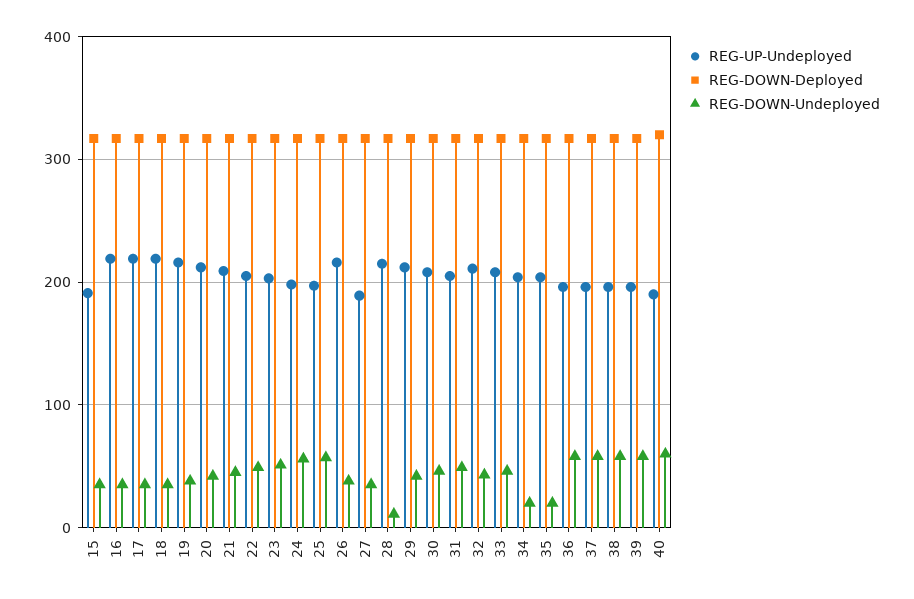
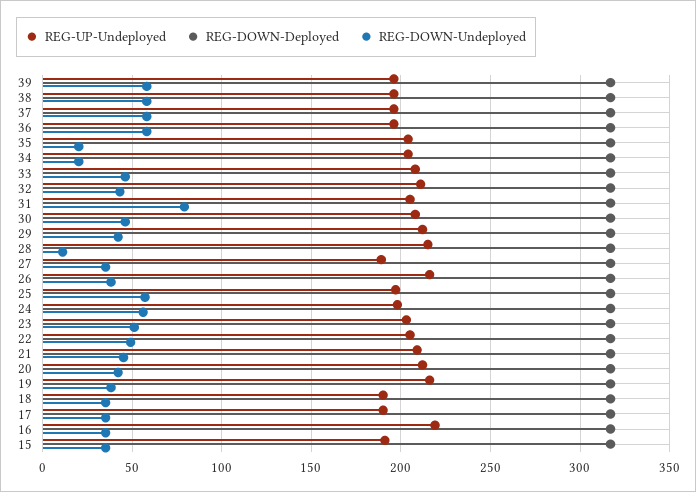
REG-UP-Undeployed, 17: 220 -> 190
REG-UP-Undeployed, 18: 220 -> 190
REG-DOWN-Undeployed, 31: 50 -> 80
REG-UP-Undeployed, 40: 190 -> none
REG-DOWN-Deployed, 40: 320 -> none
REG-DOWN-Undeployed, 40: 60 -> none

